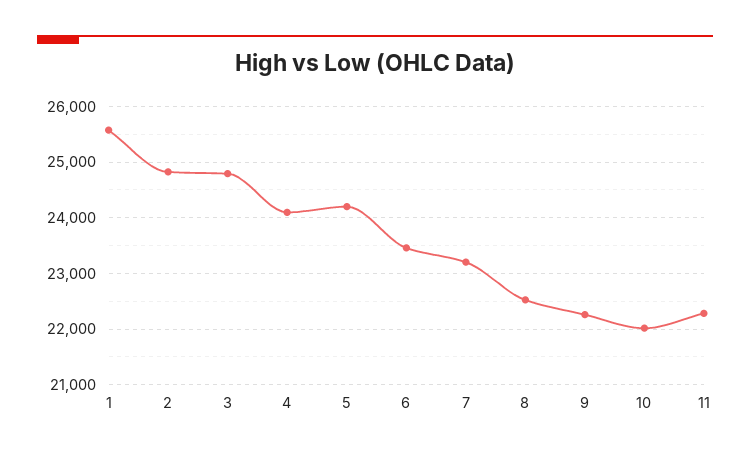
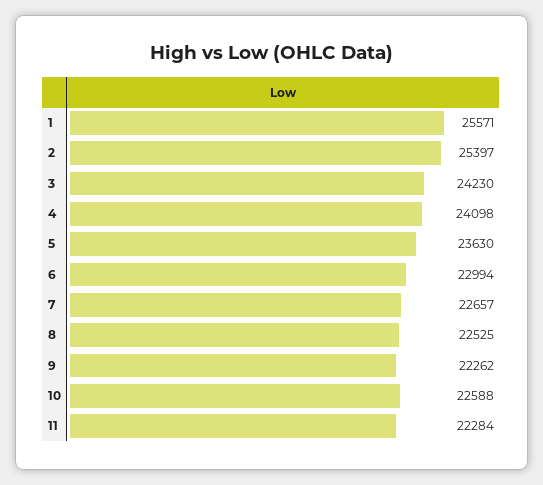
2: 24800 -> 25397
3: 24800 -> 24230
5: 24200 -> 23630
6: 23400 -> 22994
7: 23200 -> 22657
10: 22000 -> 22588

